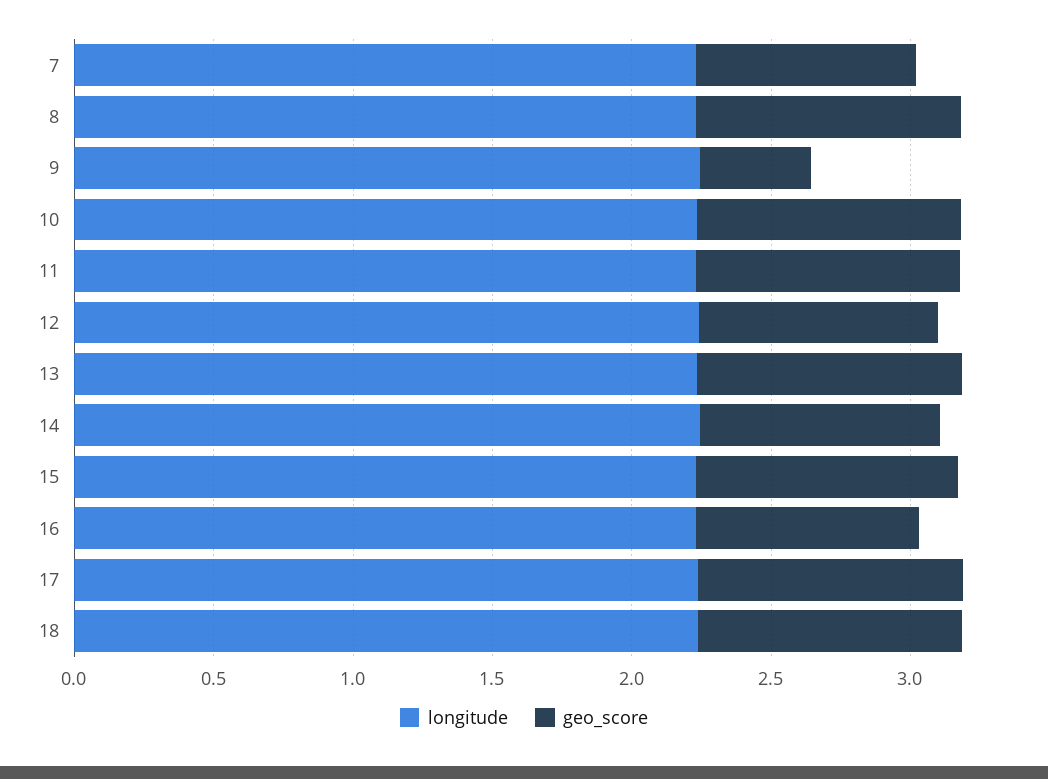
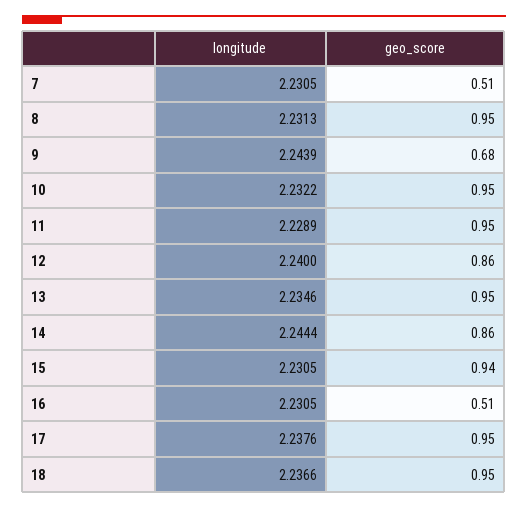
geo_score, 7: 0.8 -> 0.51
geo_score, 9: 0.4 -> 0.68
geo_score, 16: 0.8 -> 0.51

